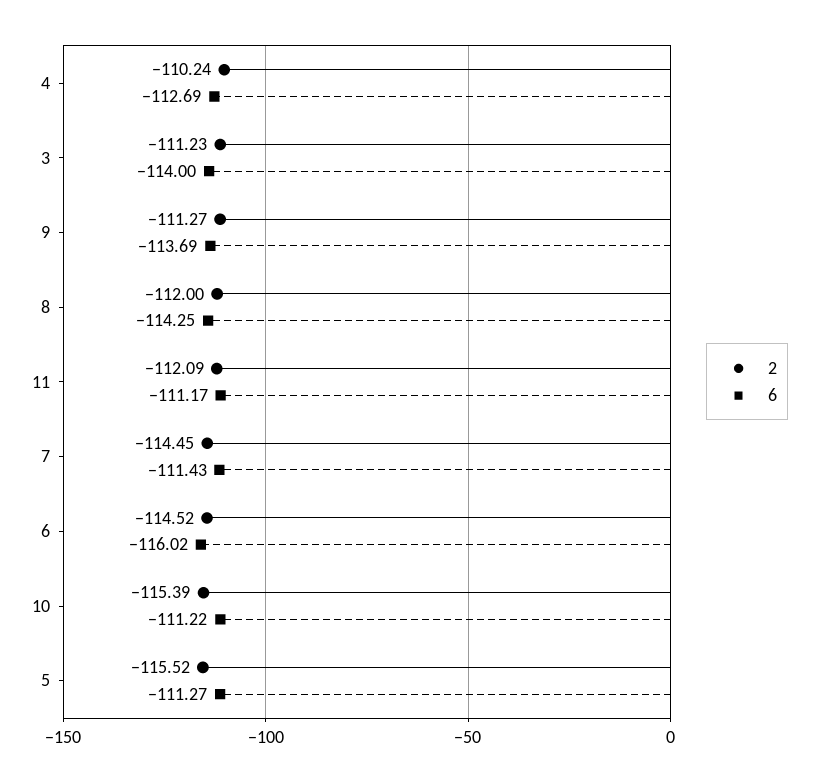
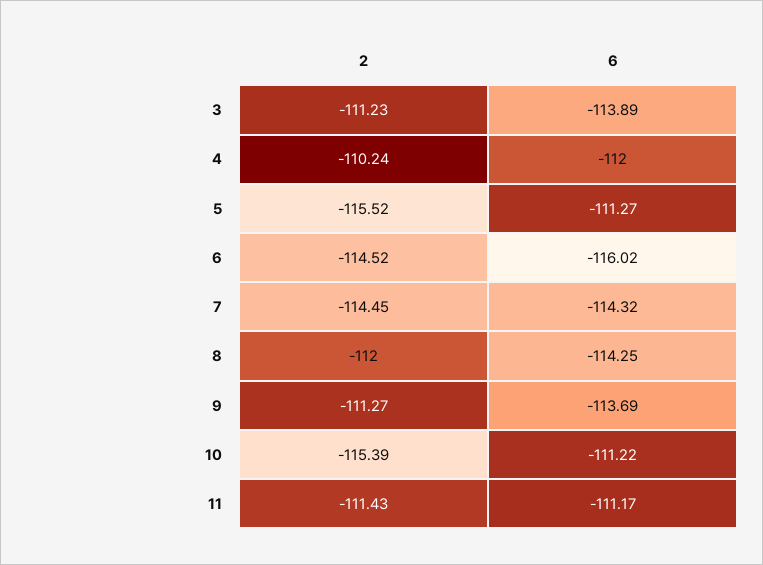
6, 4: -112.69 -> -112
6, 3: -114 -> -113.89
2, 11: -112.09 -> -111.43
6, 7: -111.43 -> -114.32

